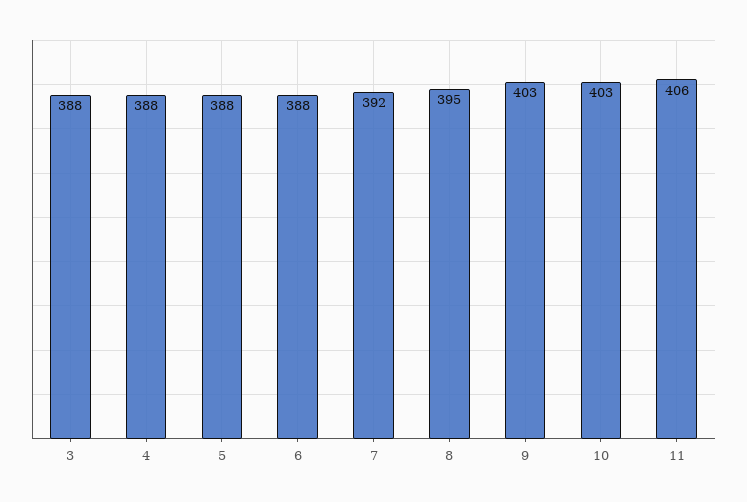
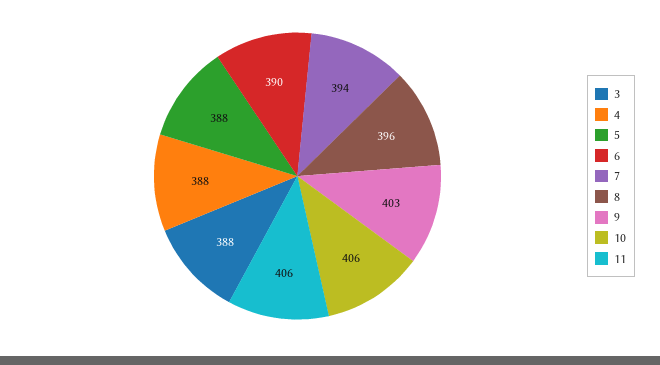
6: 388 -> 390
7: 392 -> 394
8: 395 -> 396
10: 403 -> 406

